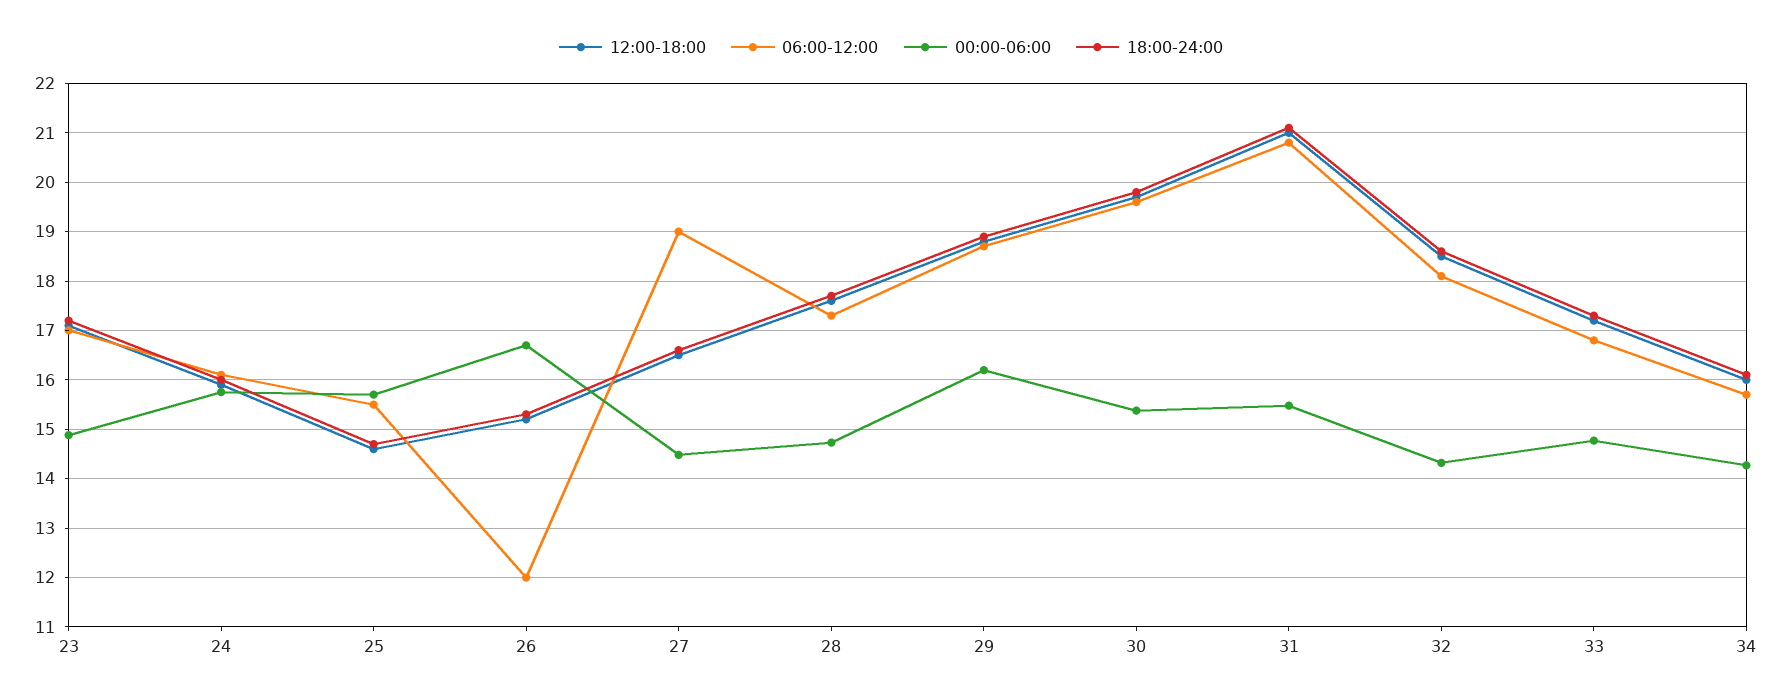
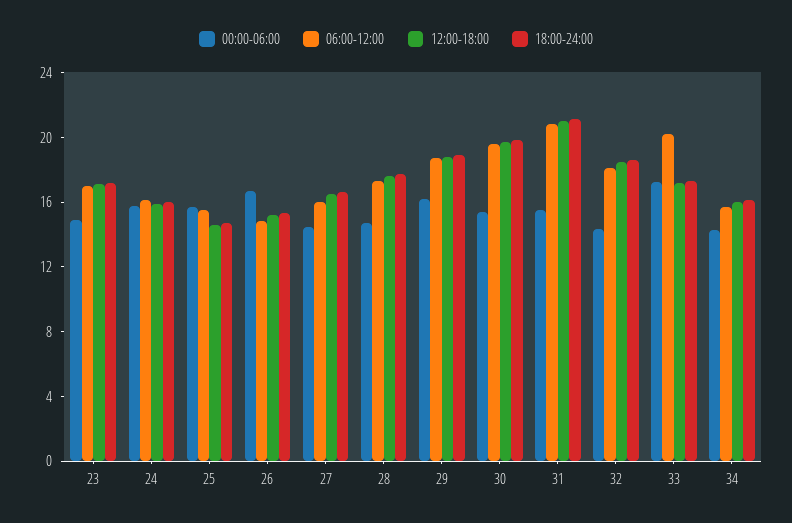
06:00-12:00, 26: 12 -> 15
06:00-12:00, 27: 19 -> 16
06:00-12:00, 33: 16.8 -> 20
00:00-06:00, 33: 14.8 -> 17

